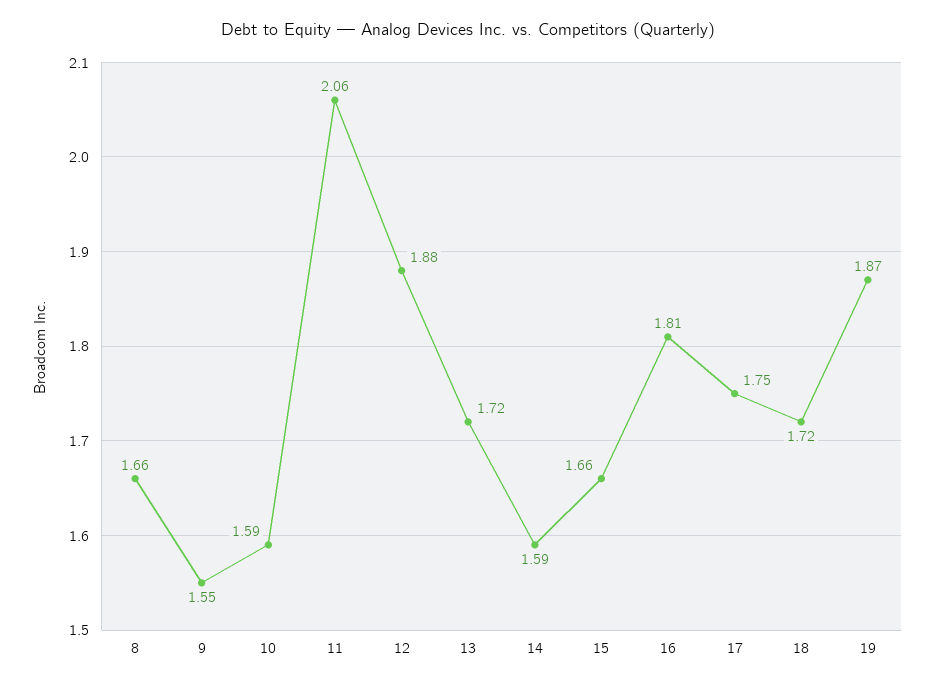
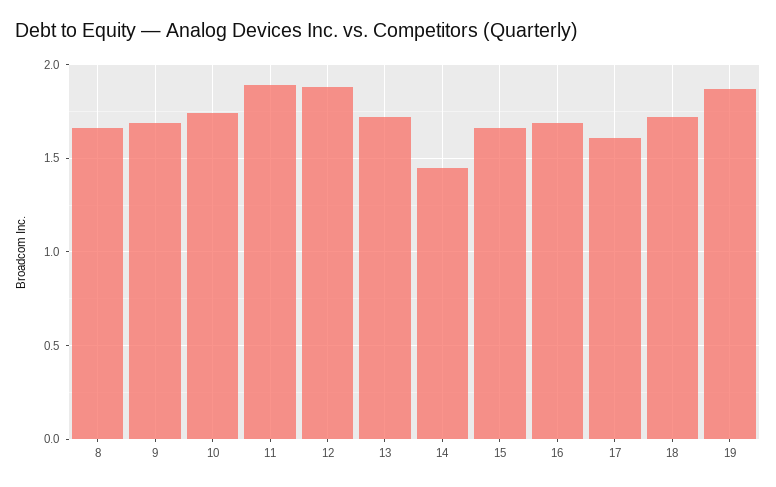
9: 1.55 -> 1.7
10: 1.59 -> 1.75
11: 2.06 -> 1.9
14: 1.59 -> 1.45
16: 1.81 -> 1.7
17: 1.75 -> 1.6

